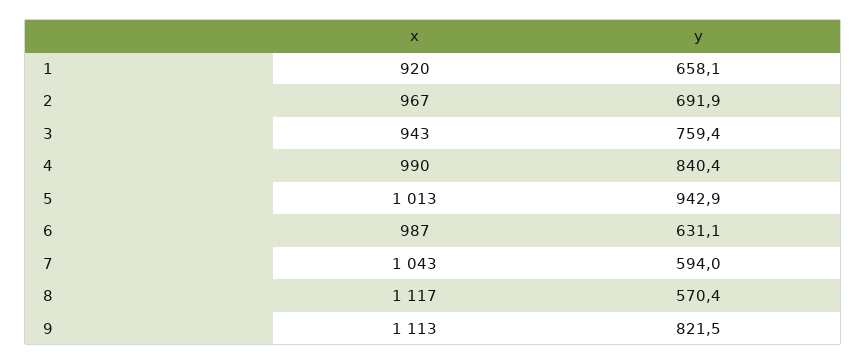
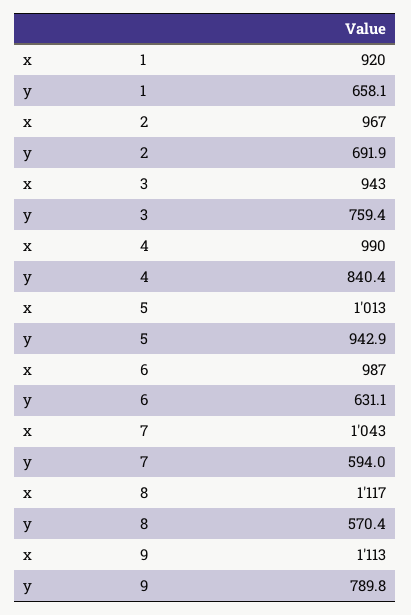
y, 9: 821.5 -> 789.8

